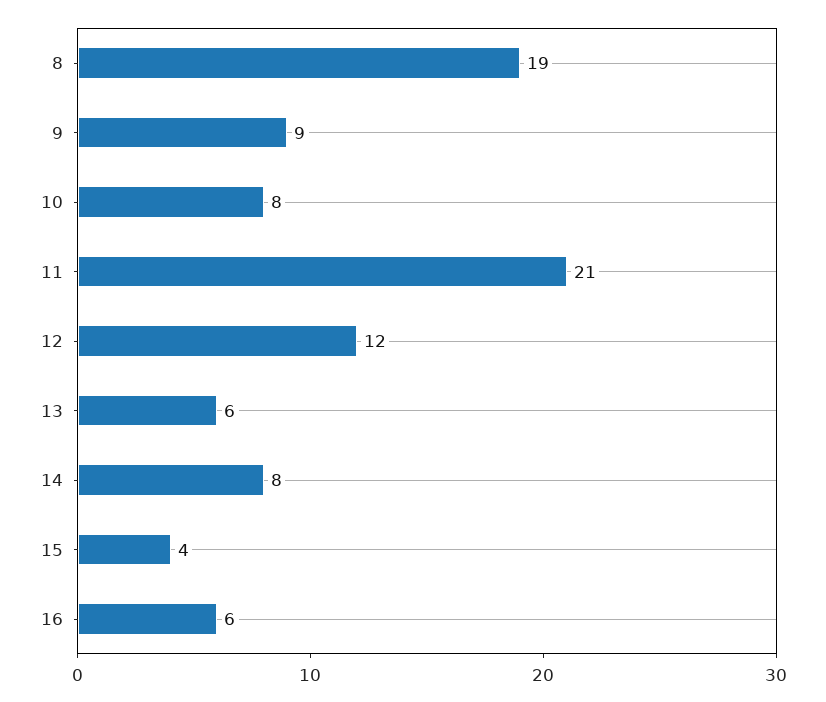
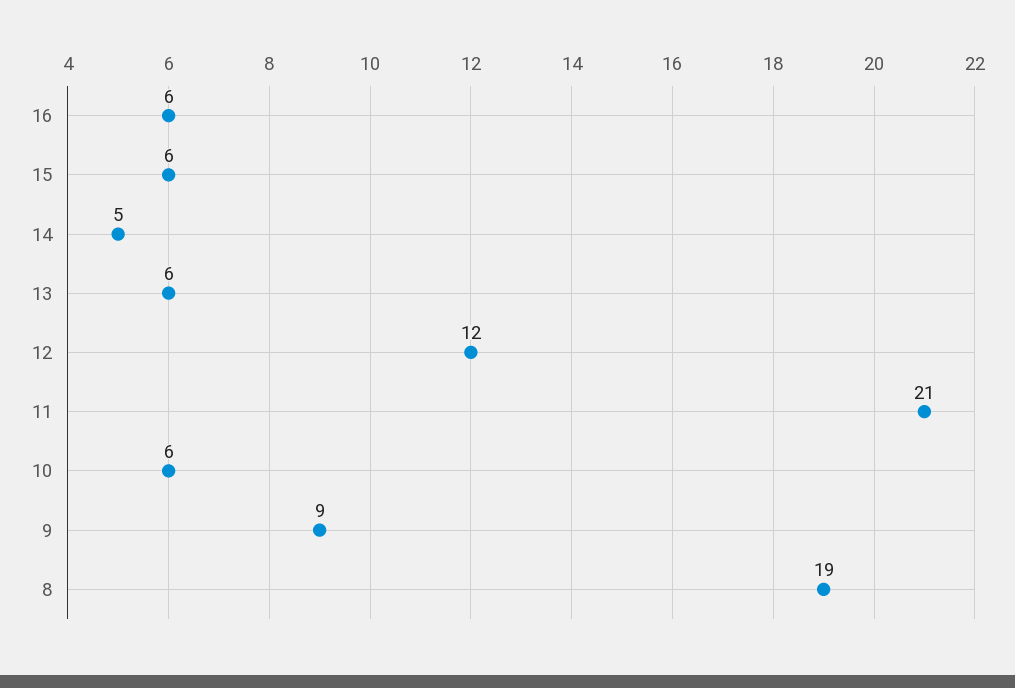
10: 8 -> 6
14: 8 -> 5
15: 4 -> 6

